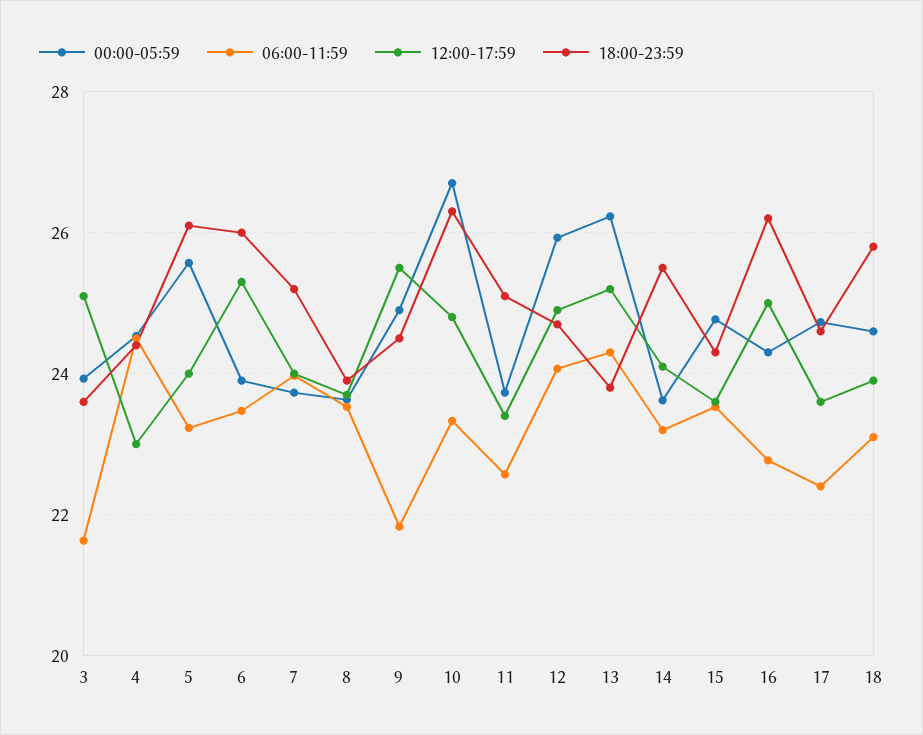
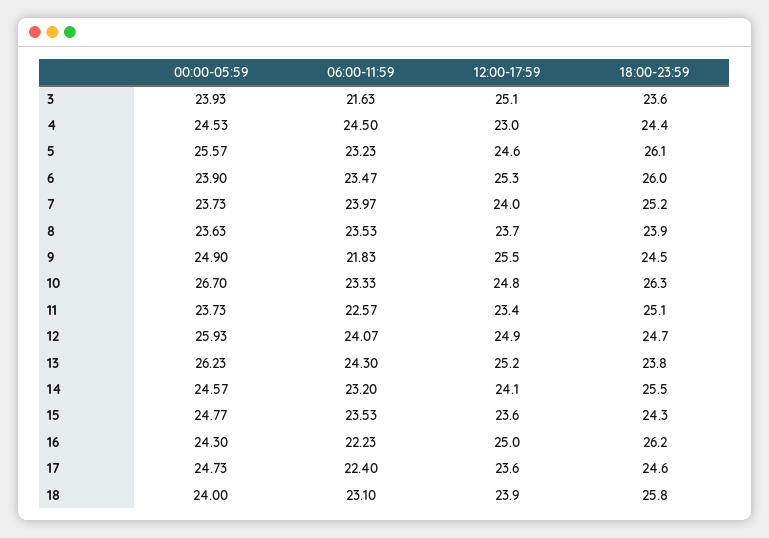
12:00-17:59, 5: 24 -> 24.6
00:00-05:59, 14: 23.6 -> 24.57
06:00-11:59, 16: 22.8 -> 22.23
00:00-05:59, 18: 24.6 -> 24

